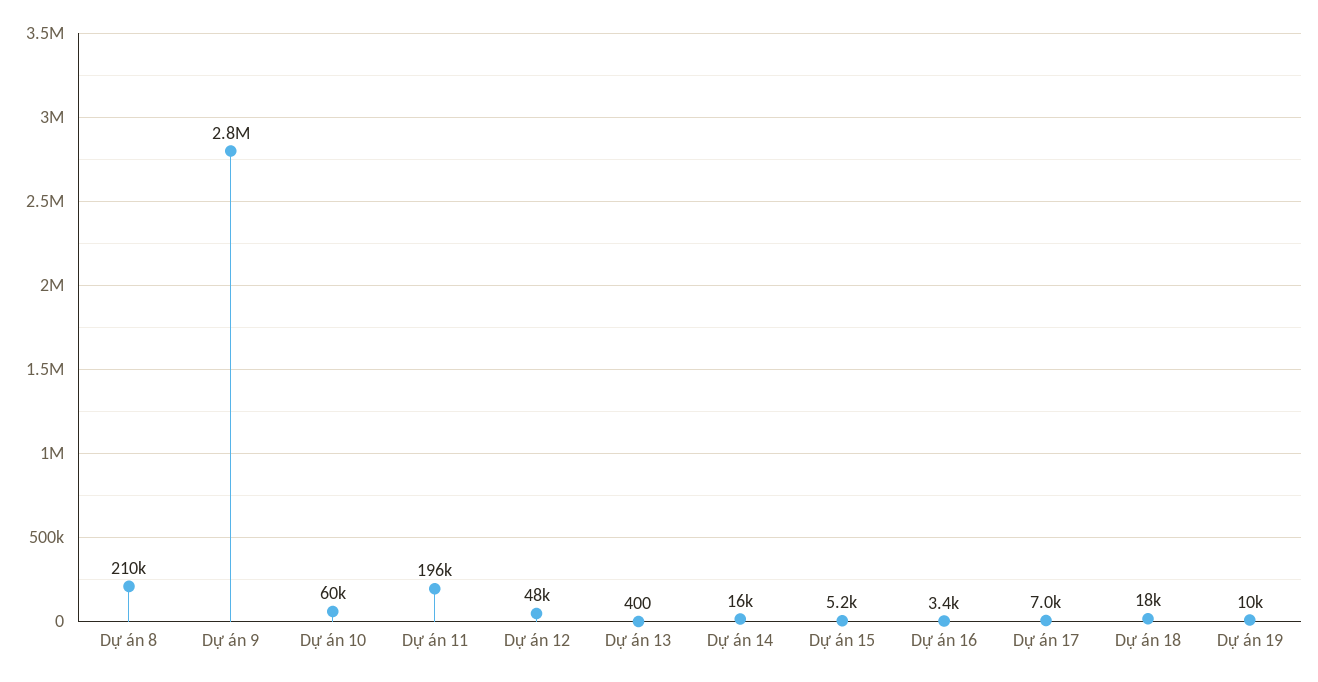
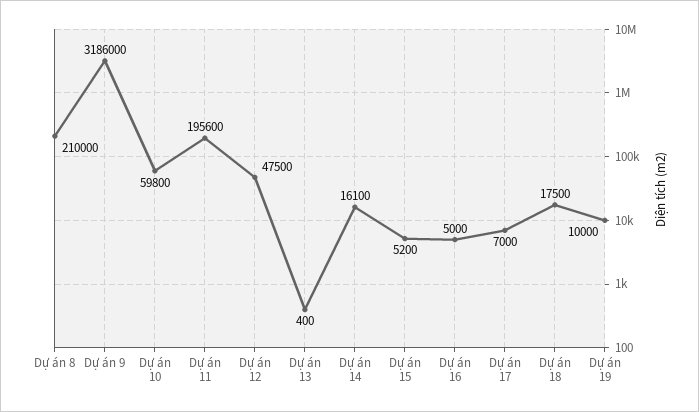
Dự án 9: 2800000 -> 3186000
Dự án 16: 3400 -> 5000

